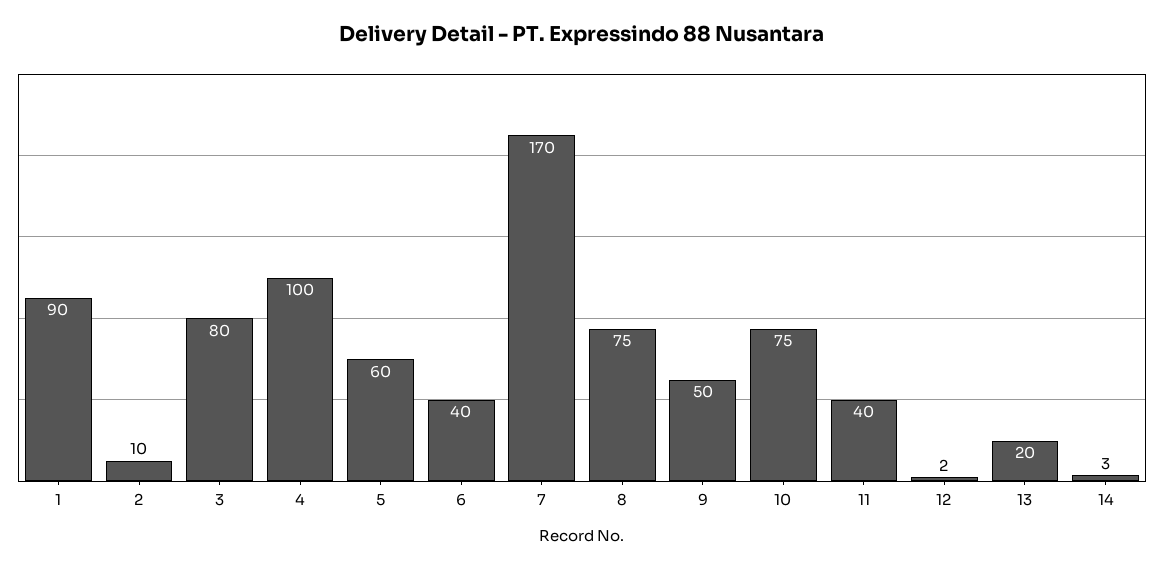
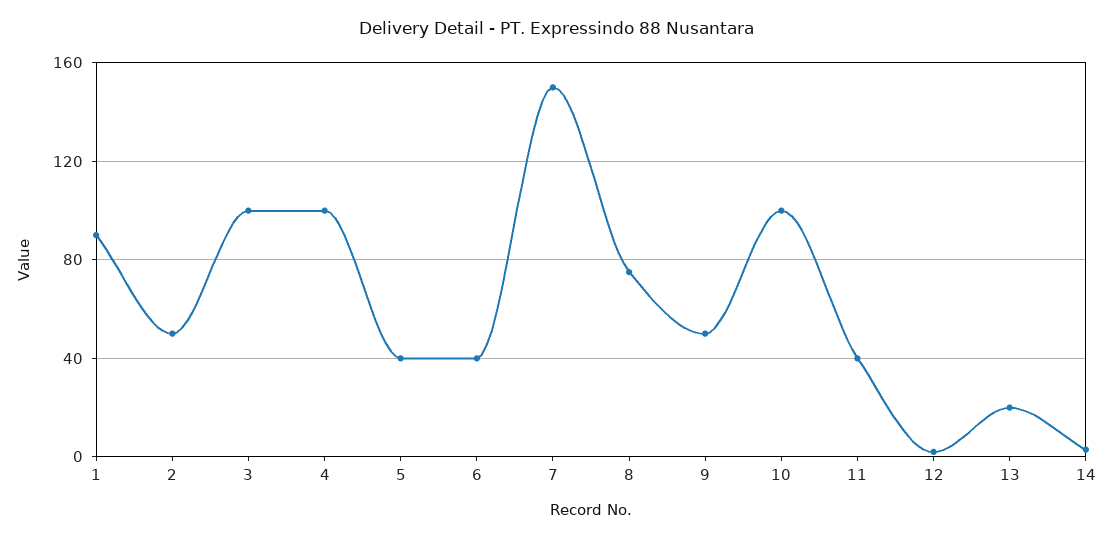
2: 10 -> 50
3: 80 -> 100
5: 60 -> 40
7: 170 -> 150
10: 75 -> 100

